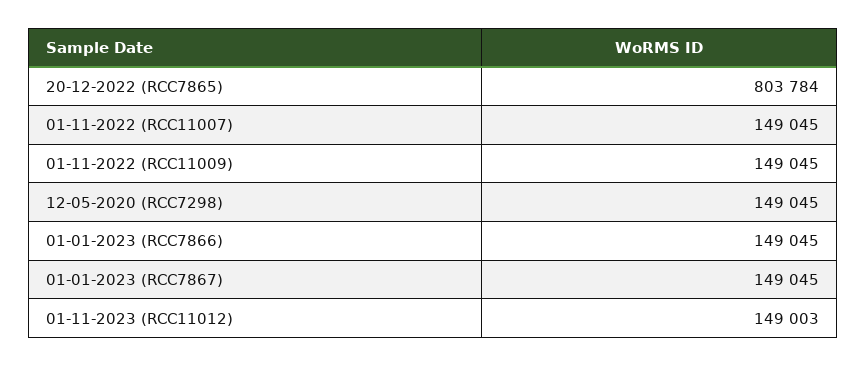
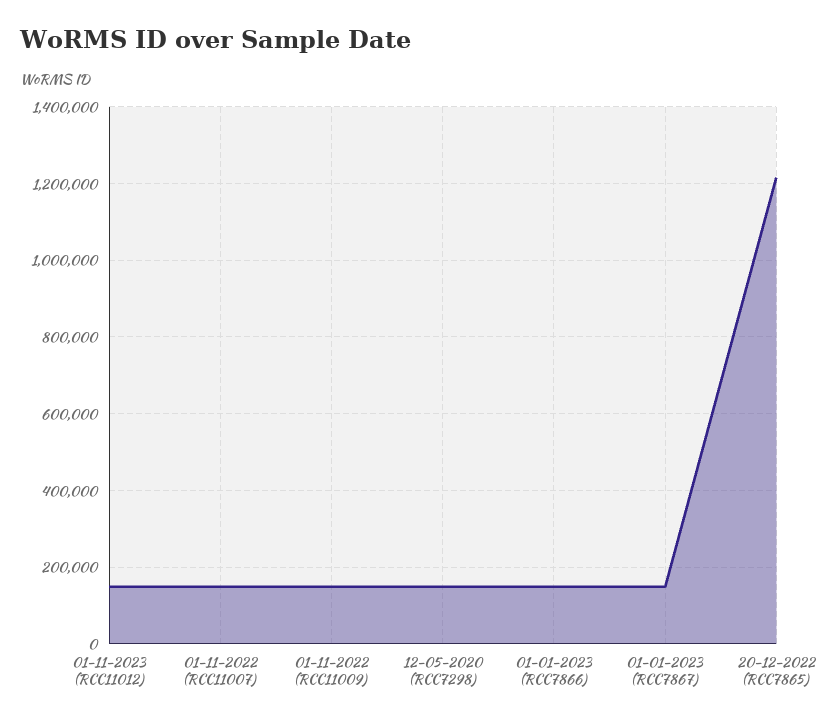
20-12-2022 (RCC7865): 803784 -> 1220000

